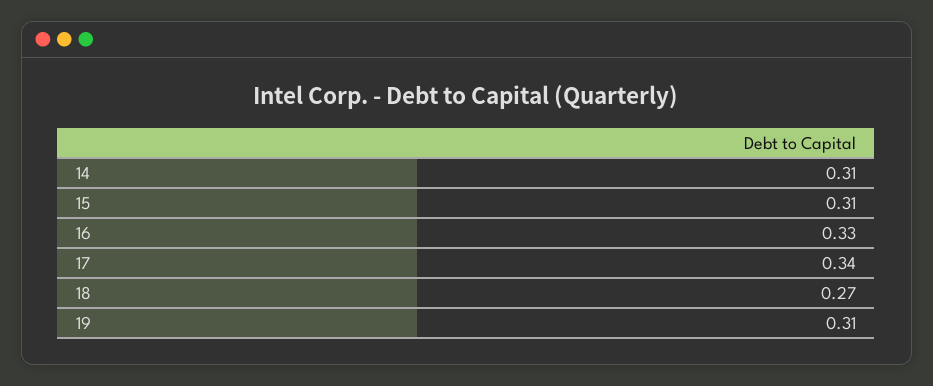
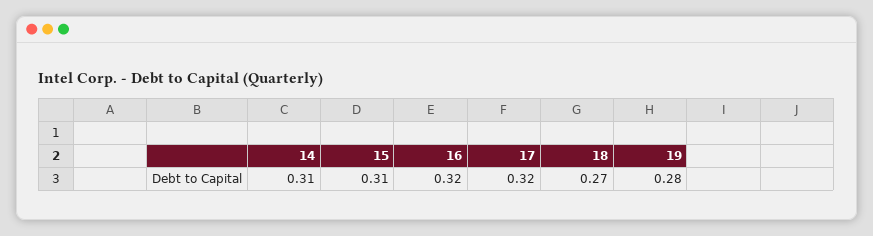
16: 0.33 -> 0.32
17: 0.34 -> 0.32
19: 0.31 -> 0.28

